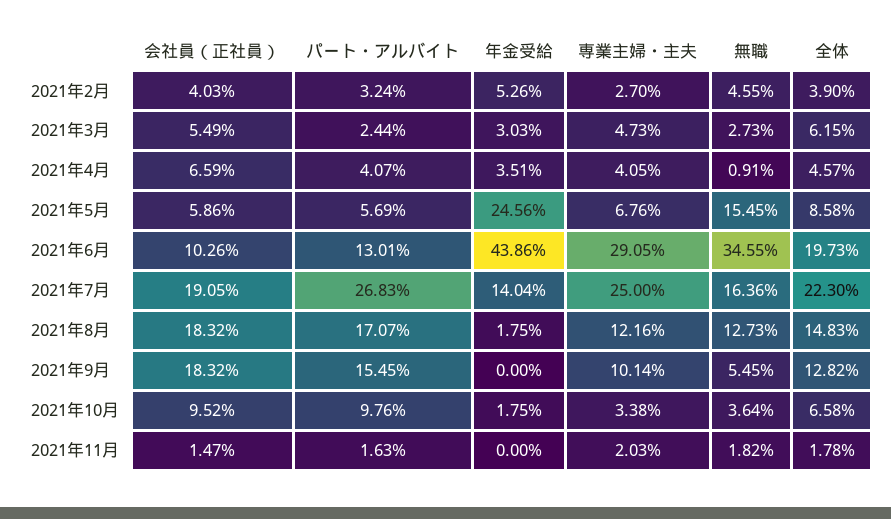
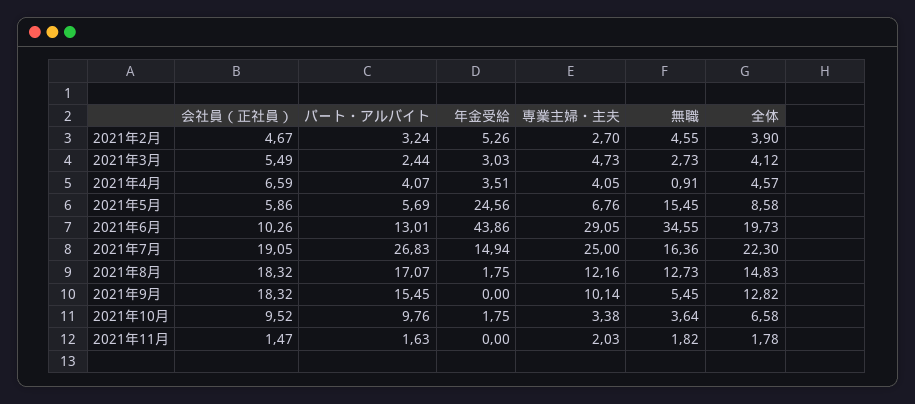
会社員（正社員）, 2021年2月: 4.03 -> 4.67
全体, 2021年3月: 6.15 -> 4.12
年金受給, 2021年7月: 14.04 -> 14.94

